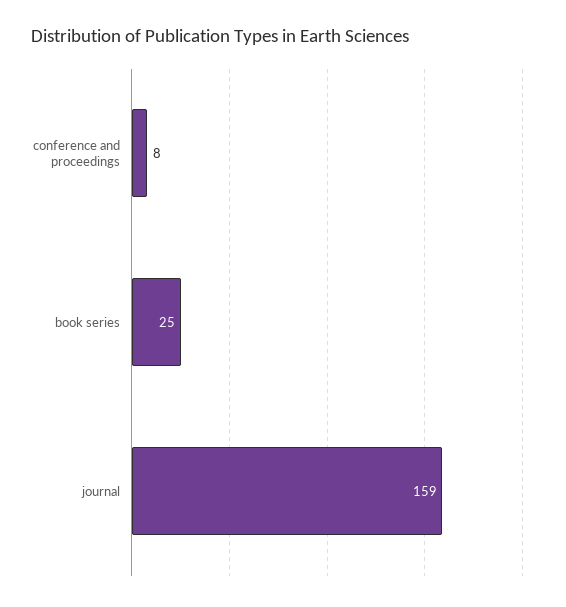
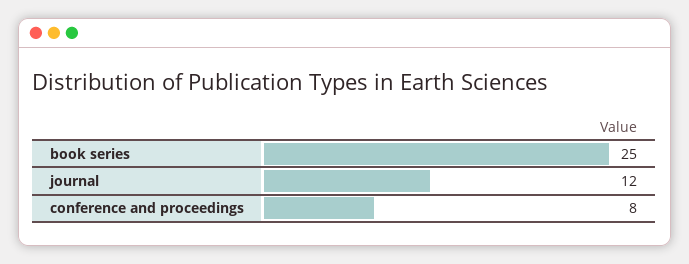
journal: 159 -> 12

